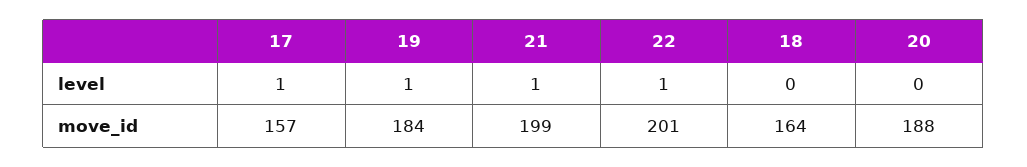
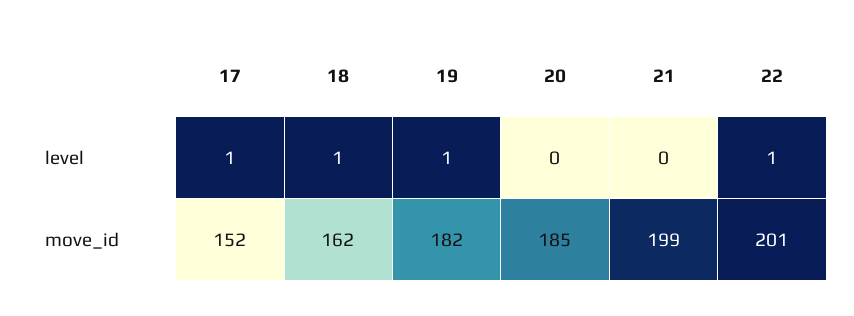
21, level: 1 -> 0
18, level: 0 -> 1
17, move_id: 157 -> 152
19, move_id: 184 -> 182
18, move_id: 164 -> 162
20, move_id: 188 -> 185

